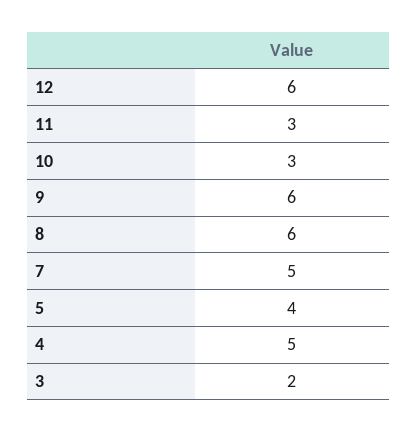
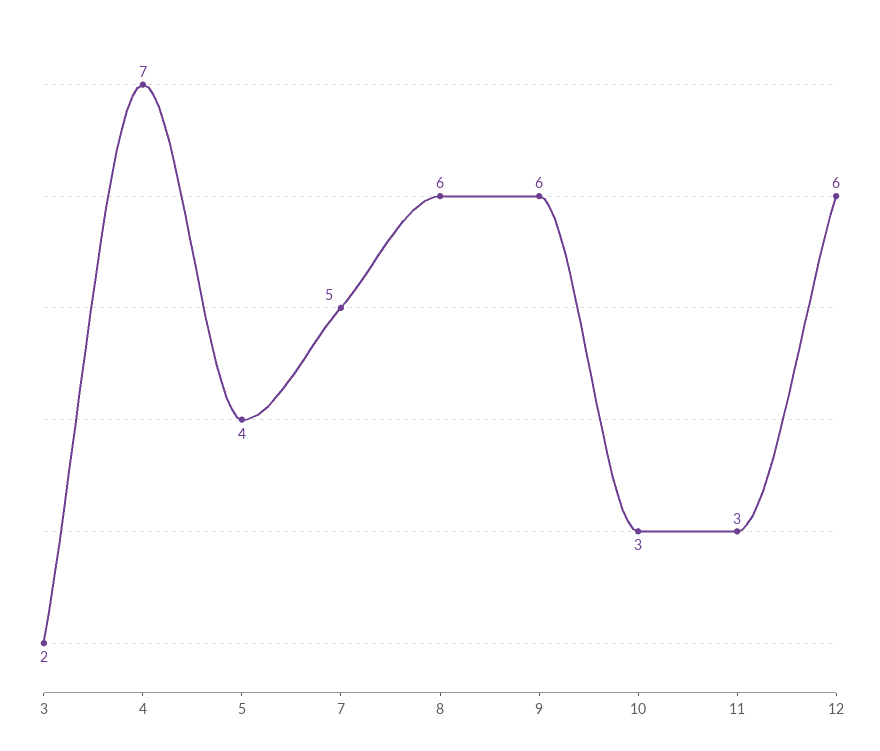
4: 5 -> 7

